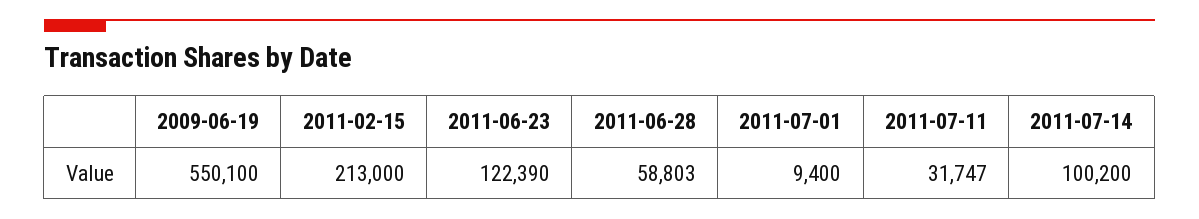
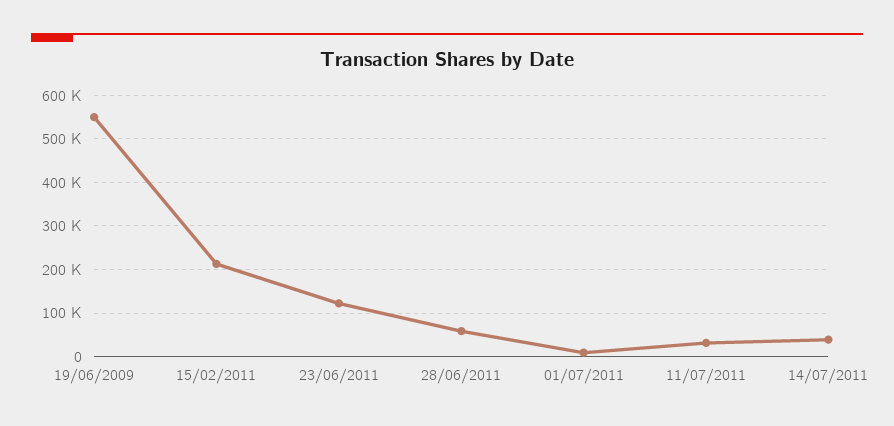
2011-07-14: 100200 -> 40000

